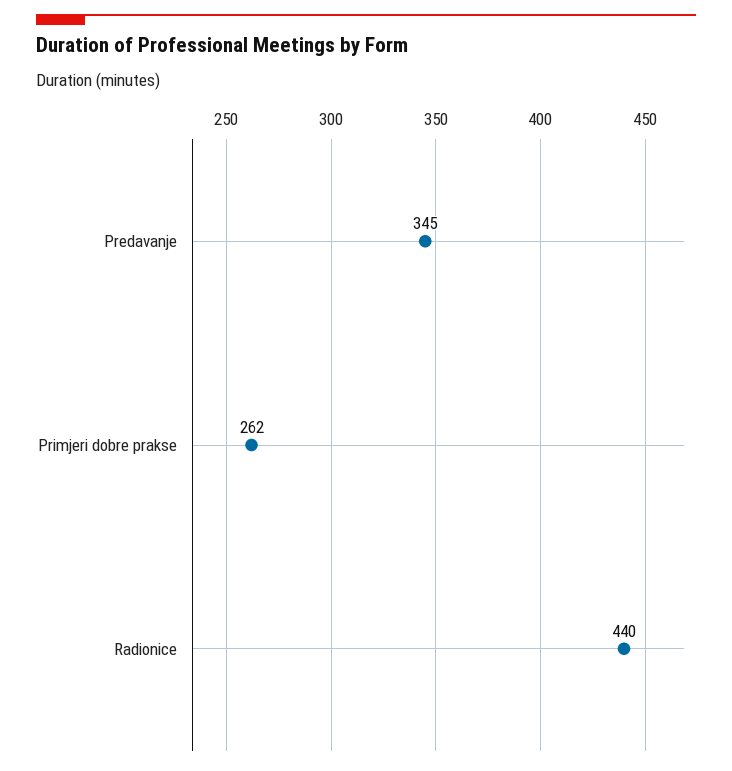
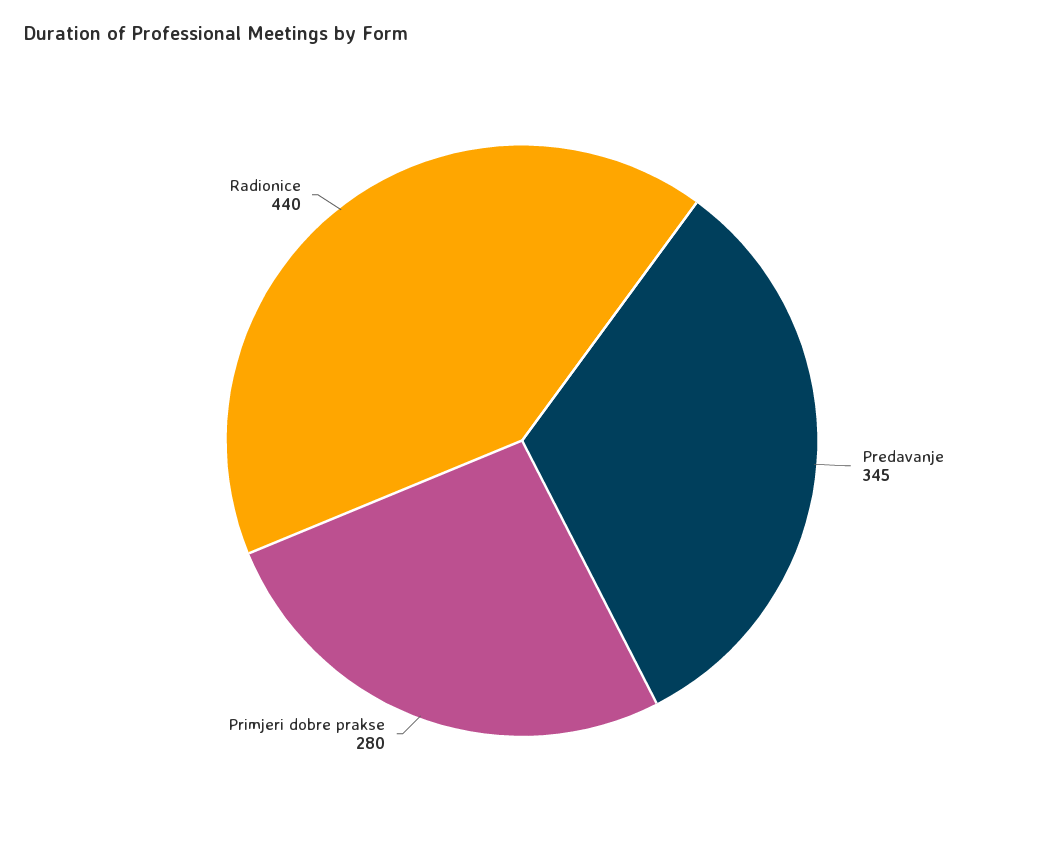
Primjeri dobre prakse: 262 -> 280

